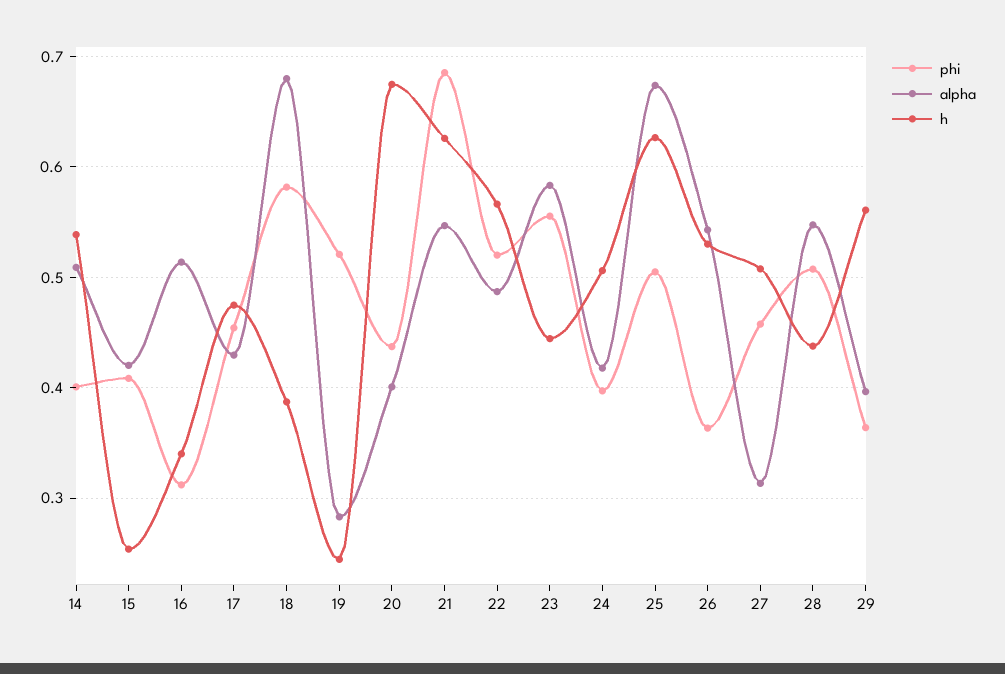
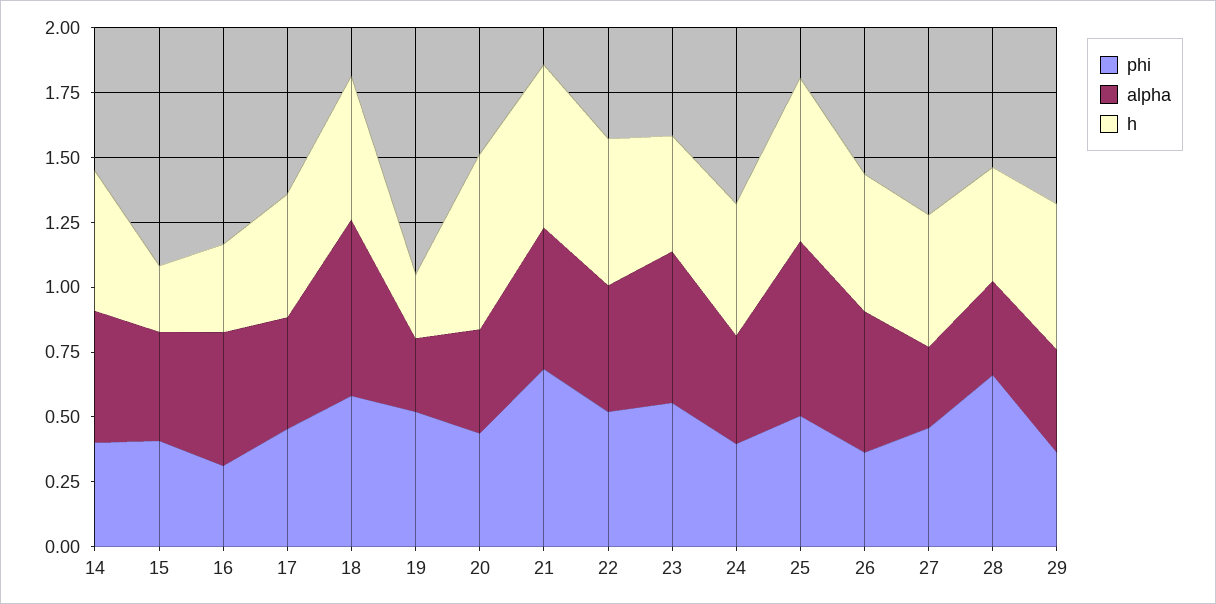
h, 18: 0.39 -> 0.55
phi, 28: 0.51 -> 0.65
alpha, 28: 0.55 -> 0.35

